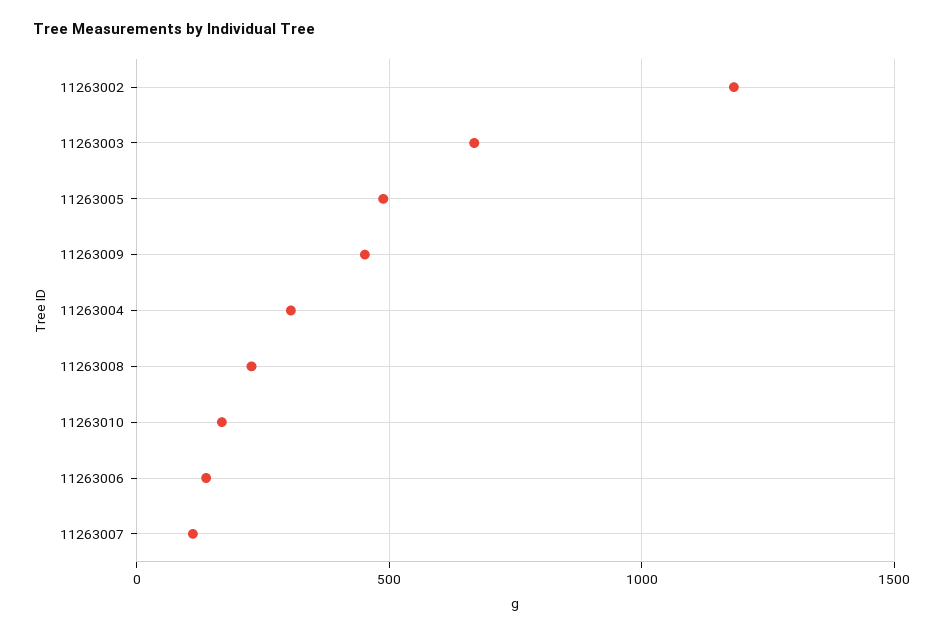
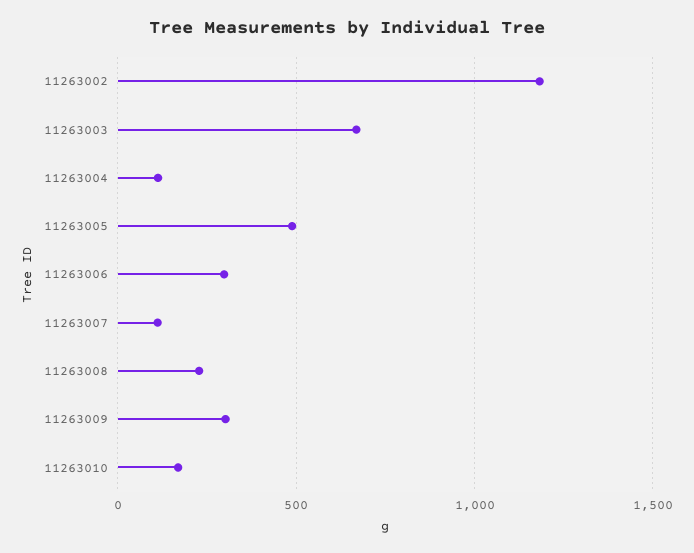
11263009: 450 -> 300
11263004: 300 -> 100
11263006: 150 -> 300

